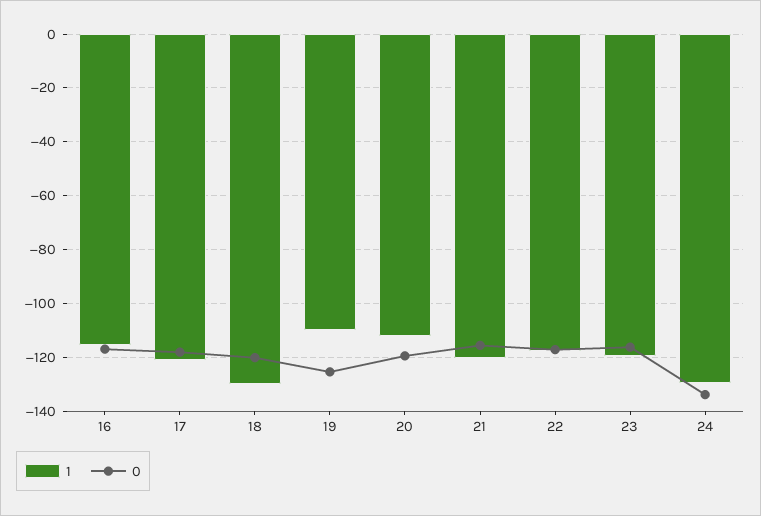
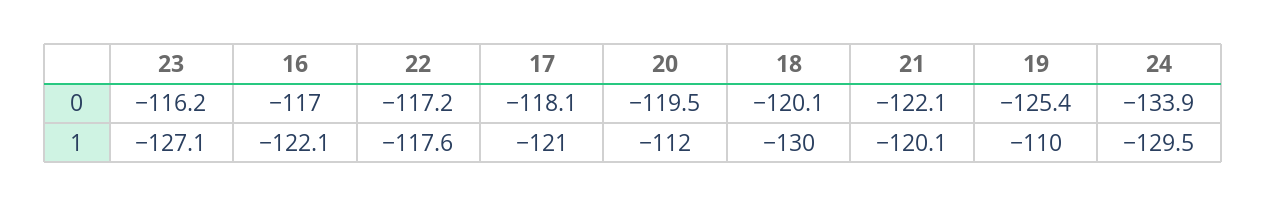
1, 16: -115 -> -122.1
0, 21: -115 -> -122.1
1, 23: -120 -> -127.1

